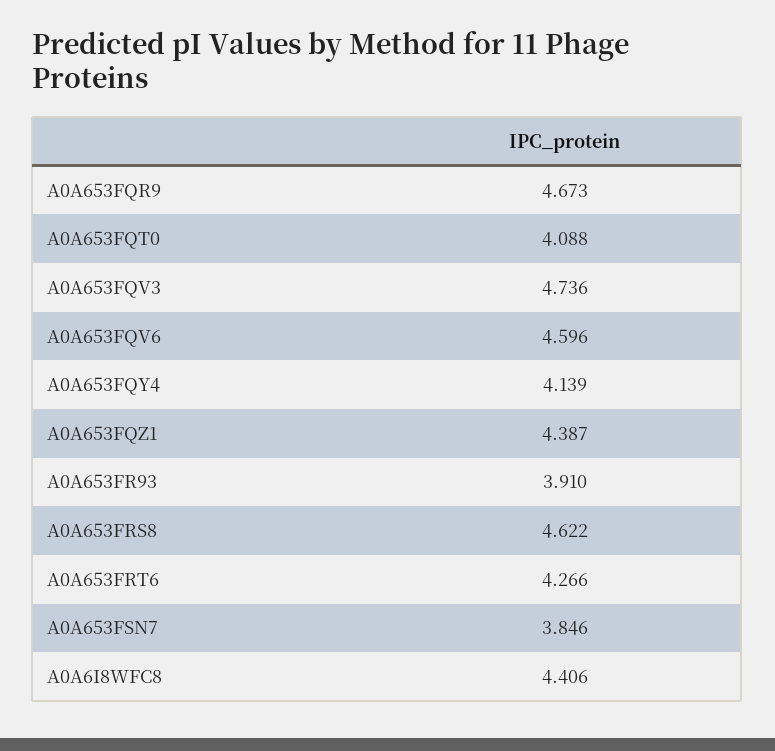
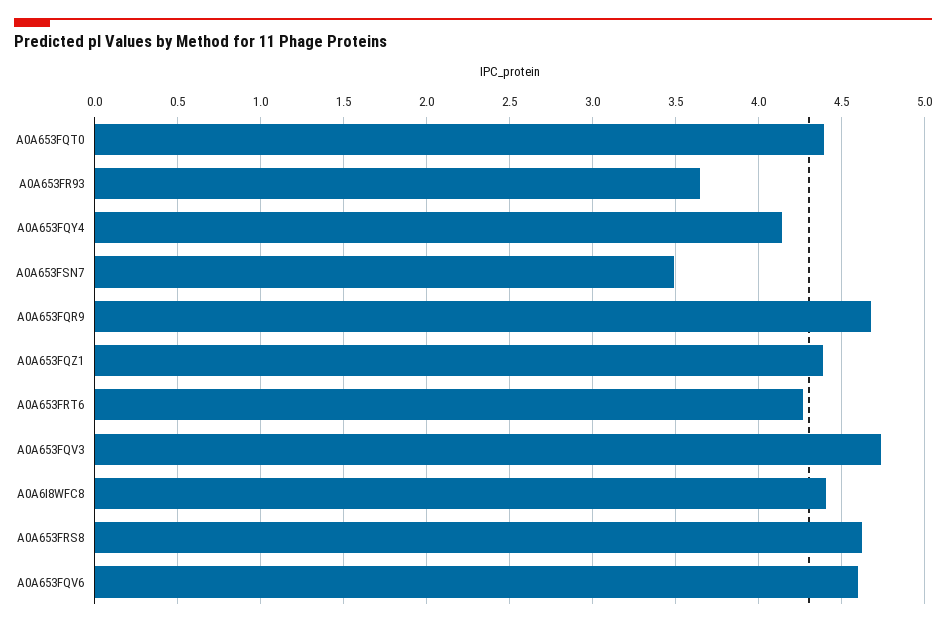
A0A653FQT0: 4.088 -> 4.4
A0A653FR93: 3.91 -> 3.65
A0A653FSN7: 3.846 -> 3.5

